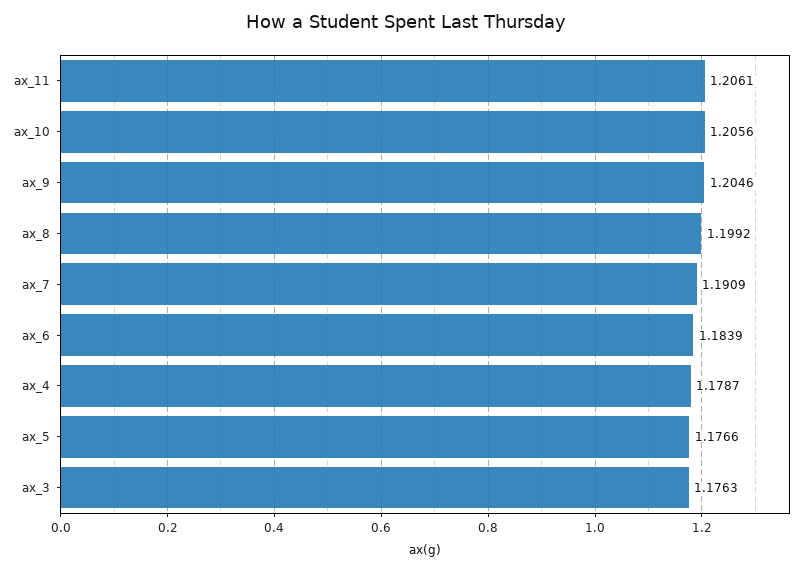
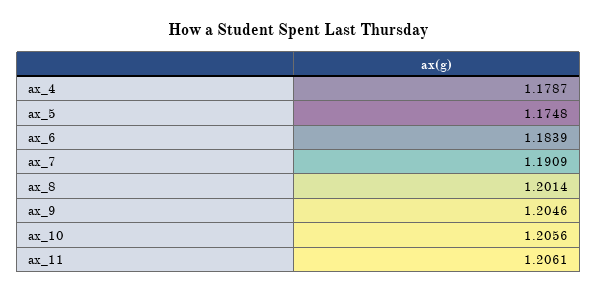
ax_8: 1.1992 -> 1.2014
ax_5: 1.1766 -> 1.1748
ax_3: 1.1763 -> none

